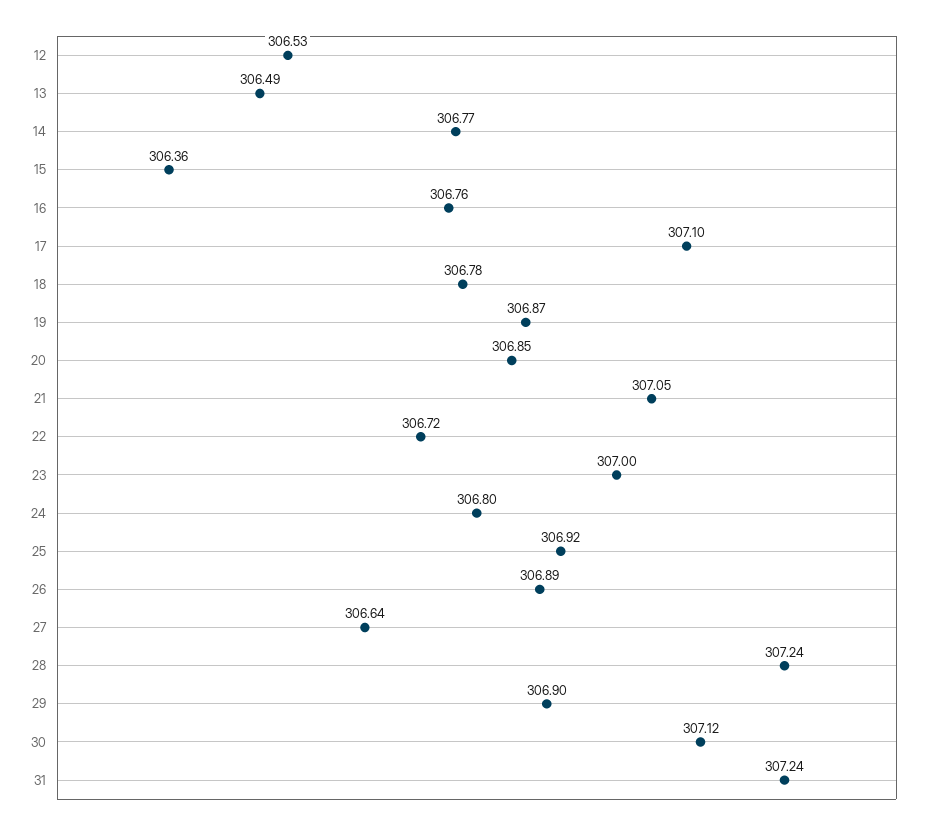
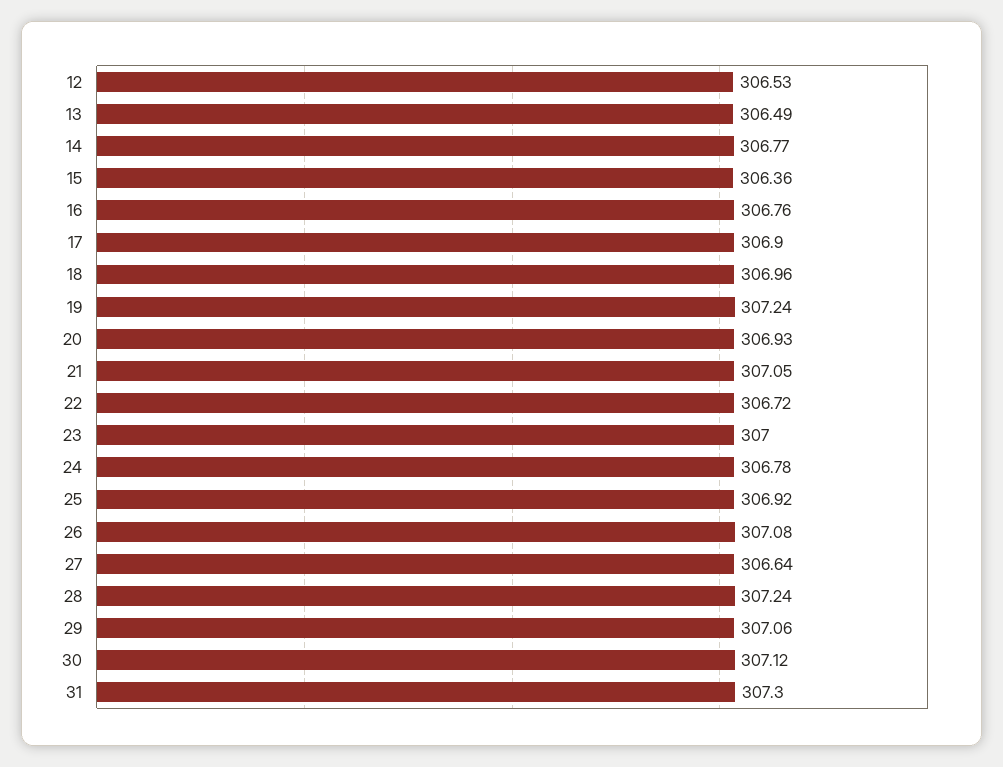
17: 307.1 -> 306.9
18: 306.78 -> 306.96
19: 306.87 -> 307.24
20: 306.85 -> 306.93
24: 306.8 -> 306.78
26: 306.89 -> 307.08
29: 306.9 -> 307.06
31: 307.24 -> 307.3

